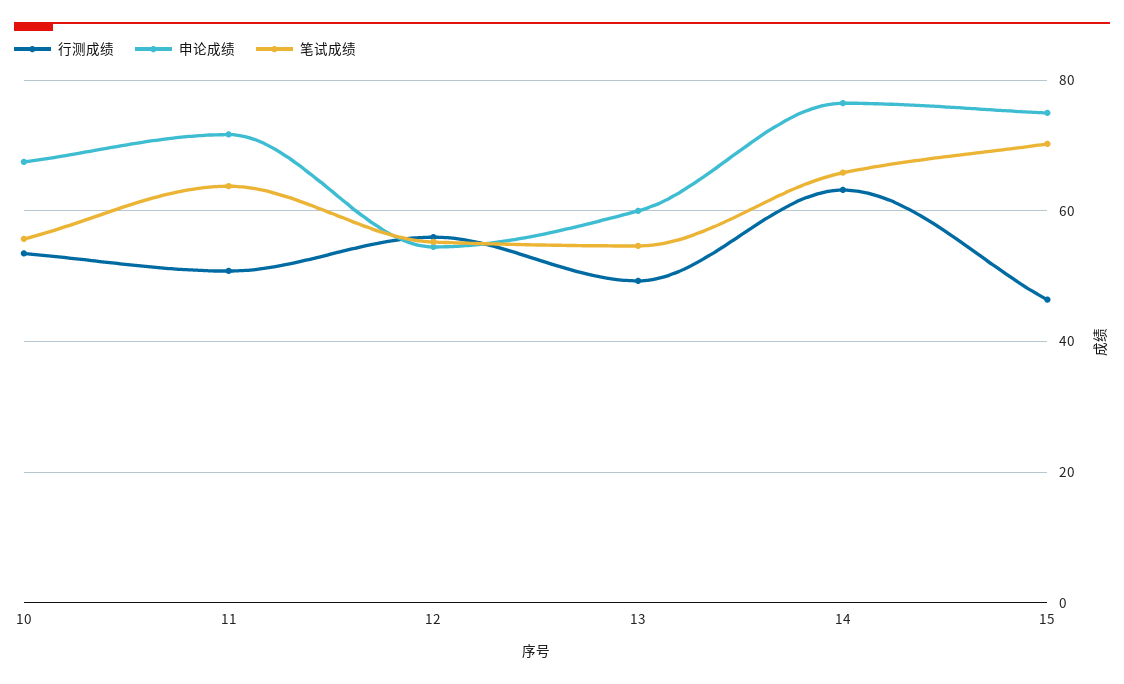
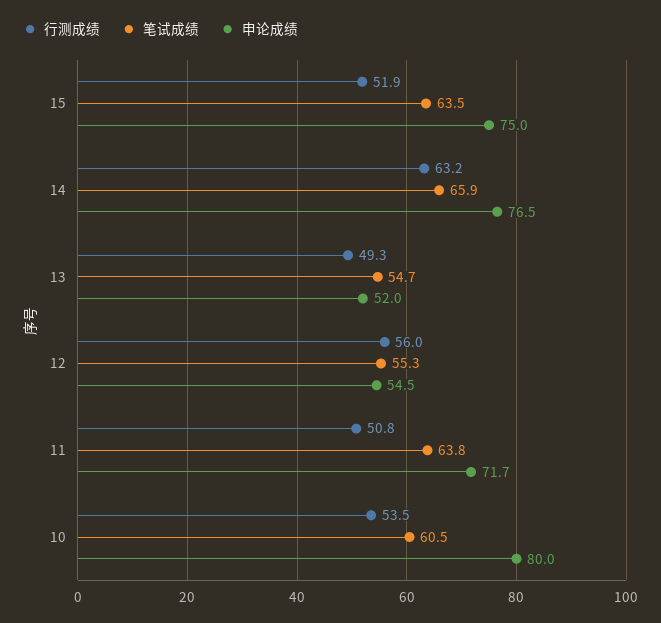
申论成绩, 10: 68 -> 80
笔试成绩, 10: 56 -> 60.5
申论成绩, 13: 60 -> 52
行测成绩, 15: 46 -> 51.9
笔试成绩, 15: 70 -> 63.5

